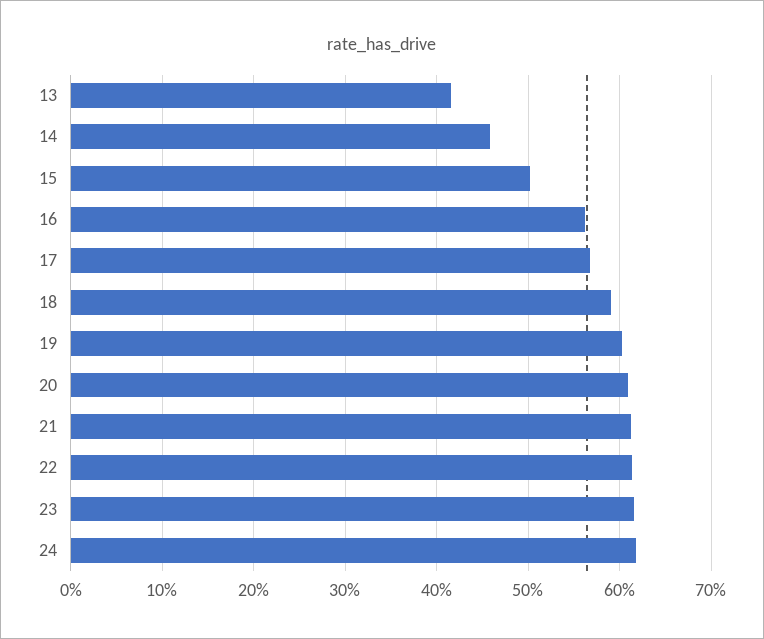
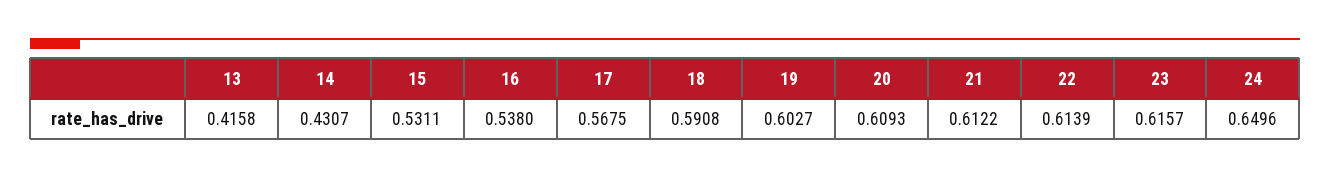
14: 0.46 -> 0.4307
15: 0.5 -> 0.5311
16: 0.56 -> 0.538
24: 0.62 -> 0.6496

